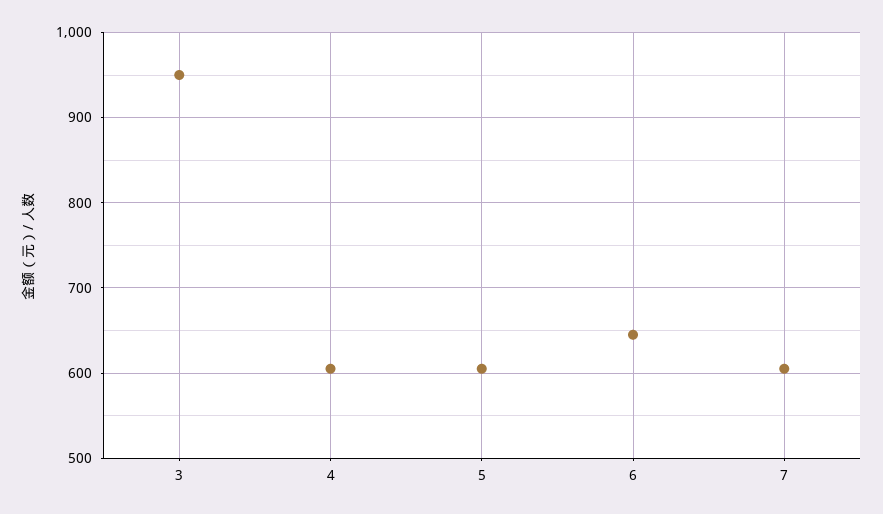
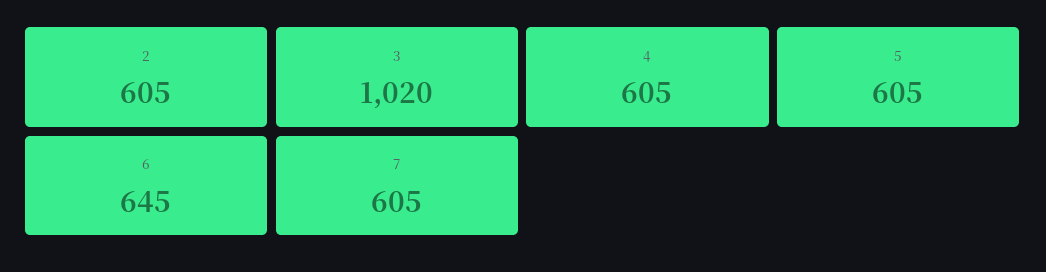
3: 950 -> 1020
2: none -> 605

